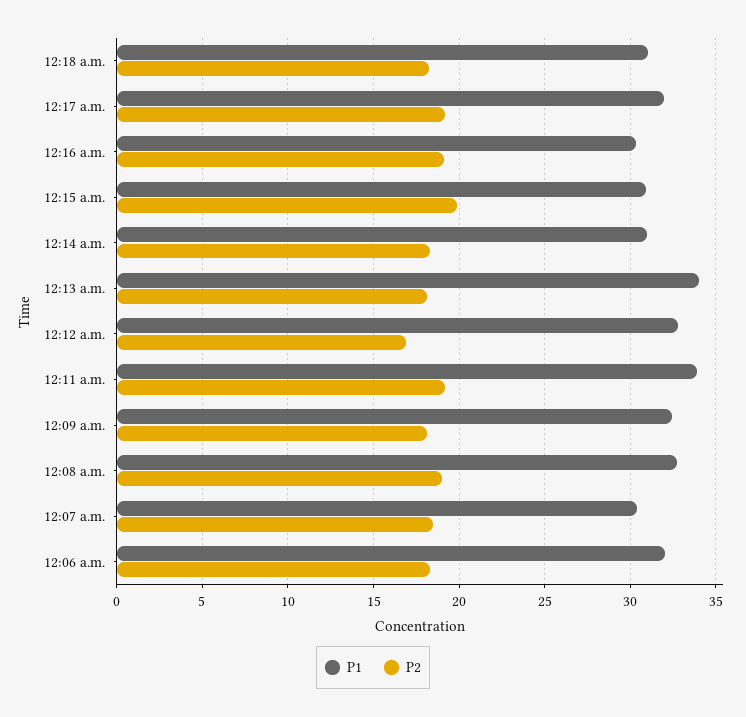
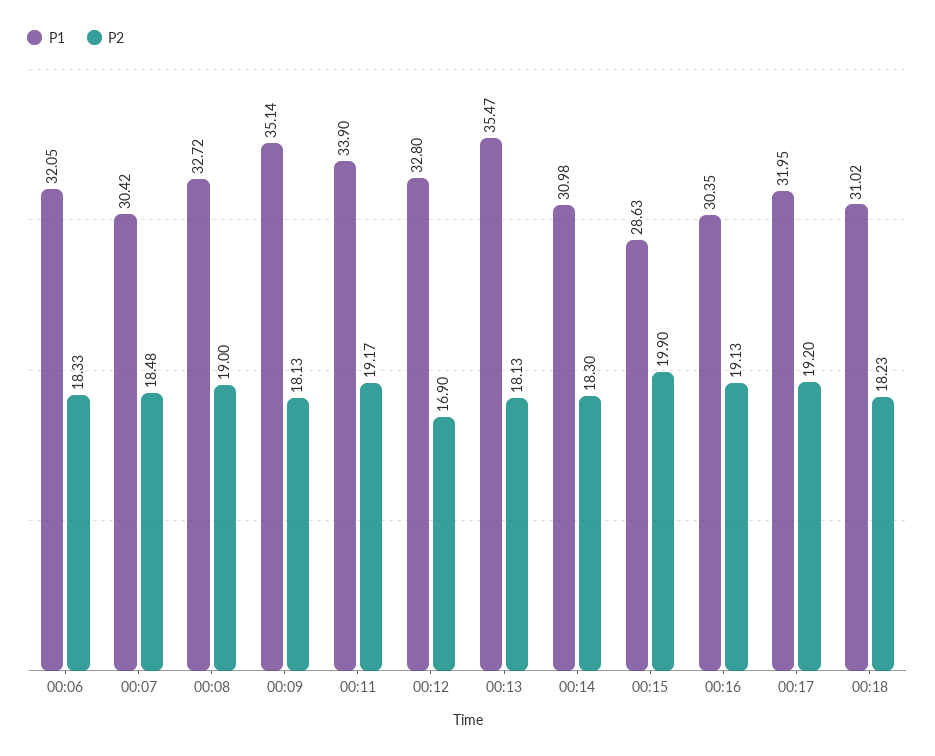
P1, 12:15 a.m.: 31 -> 28.63
P1, 12:13 a.m.: 34 -> 35.47
P1, 12:09 a.m.: 32.5 -> 35.14

